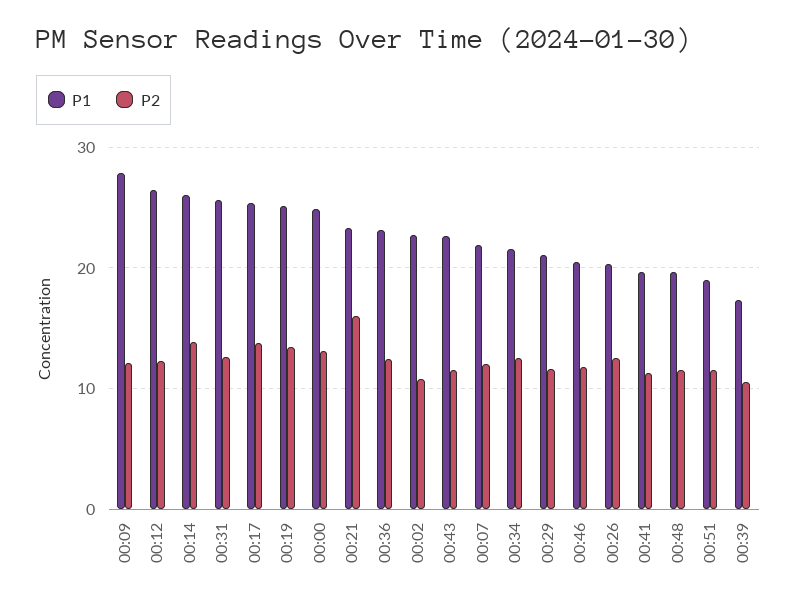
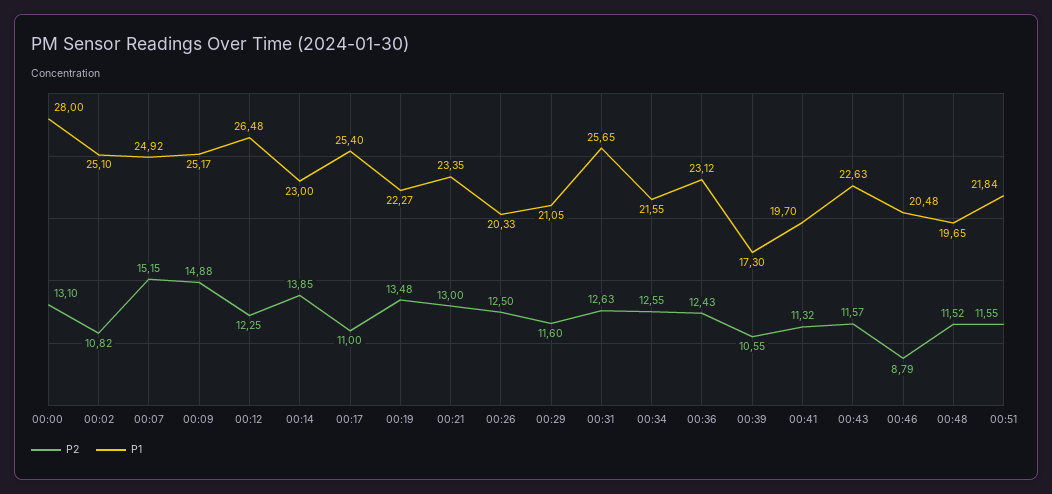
P1, 00:09: 28 -> 25.17
P2, 00:09: 12 -> 14.88
P1, 00:14: 26 -> 23
P2, 00:17: 14 -> 11
P1, 00:19: 25 -> 22.27
P1, 00:00: 25 -> 28
P2, 00:21: 16 -> 13
P1, 00:02: 23 -> 25.1
P1, 00:07: 22 -> 24.92
P2, 00:07: 12 -> 15.15
P2, 00:46: 12 -> 8.79
P1, 00:51: 19 -> 21.84

